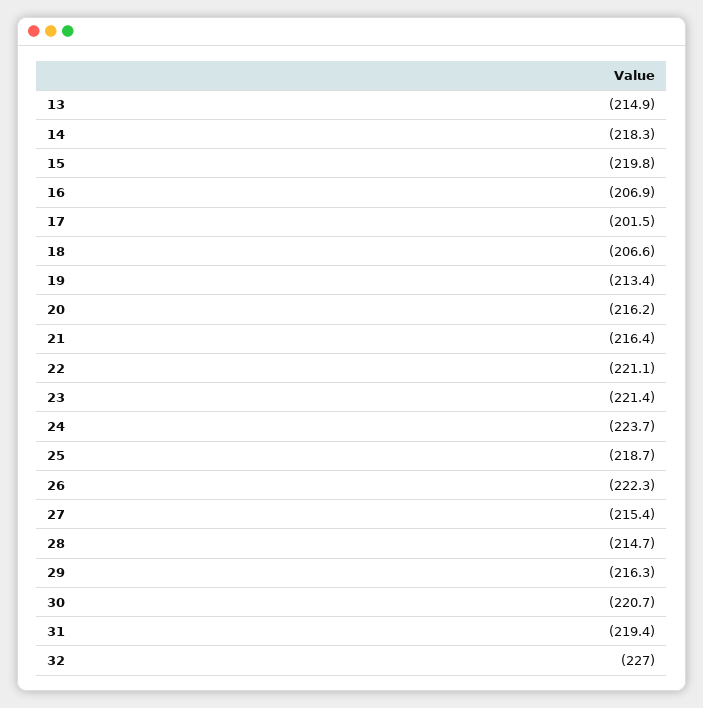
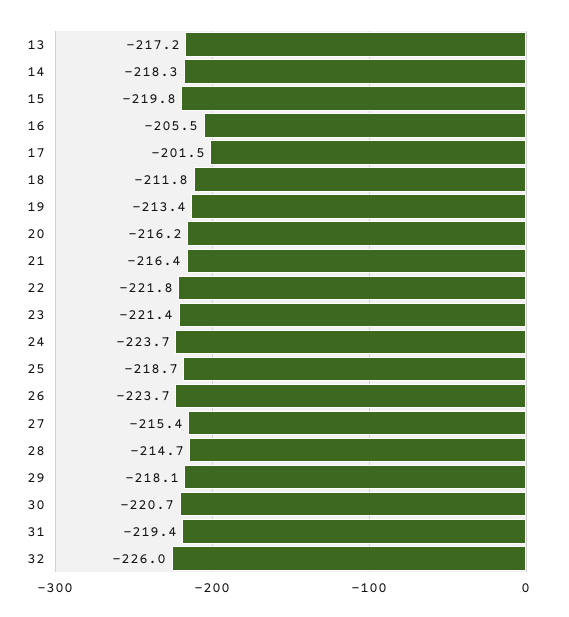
13: -214.9 -> -217.2
16: -206.9 -> -205.5
18: -206.6 -> -211.8
22: -221.1 -> -221.8
26: -222.3 -> -223.7
29: -216.3 -> -218.1
32: -227 -> -226

